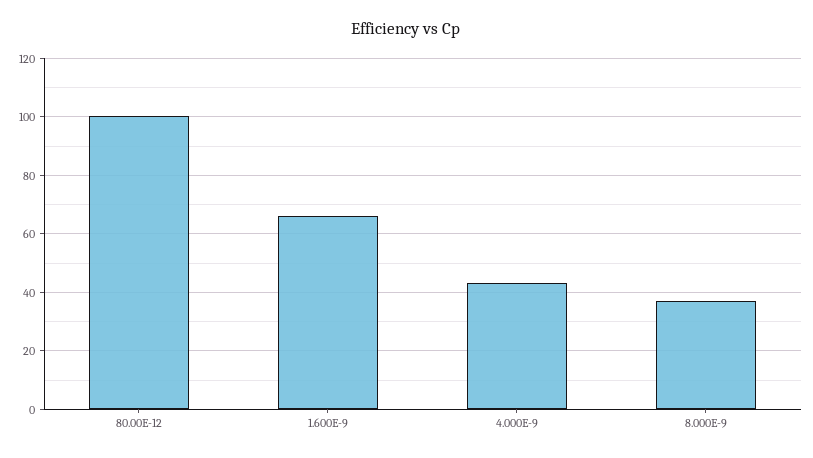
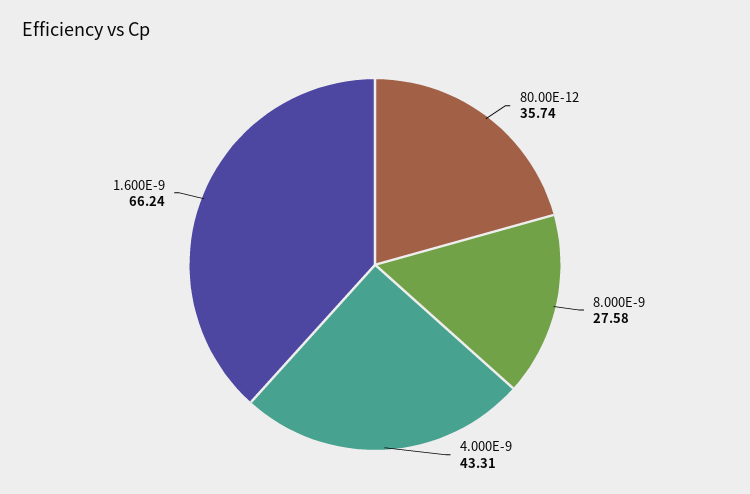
80.00E-12: 100 -> 35.74
8.000E-9: 37.5 -> 27.58

